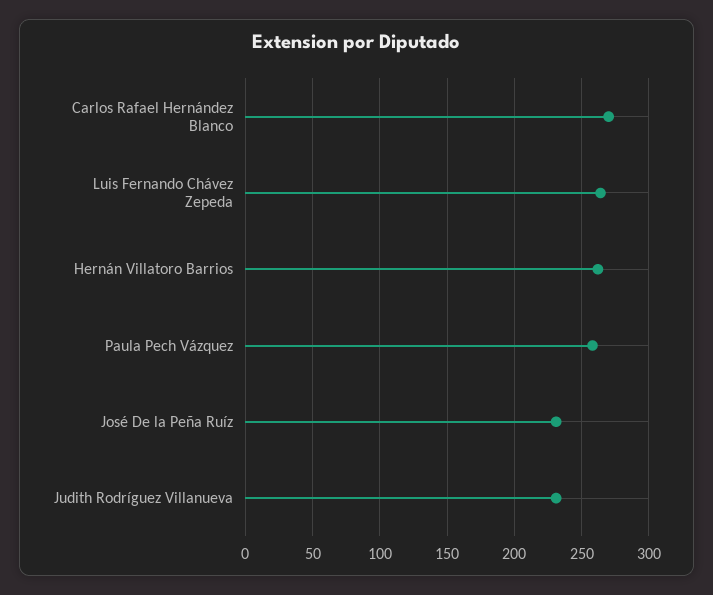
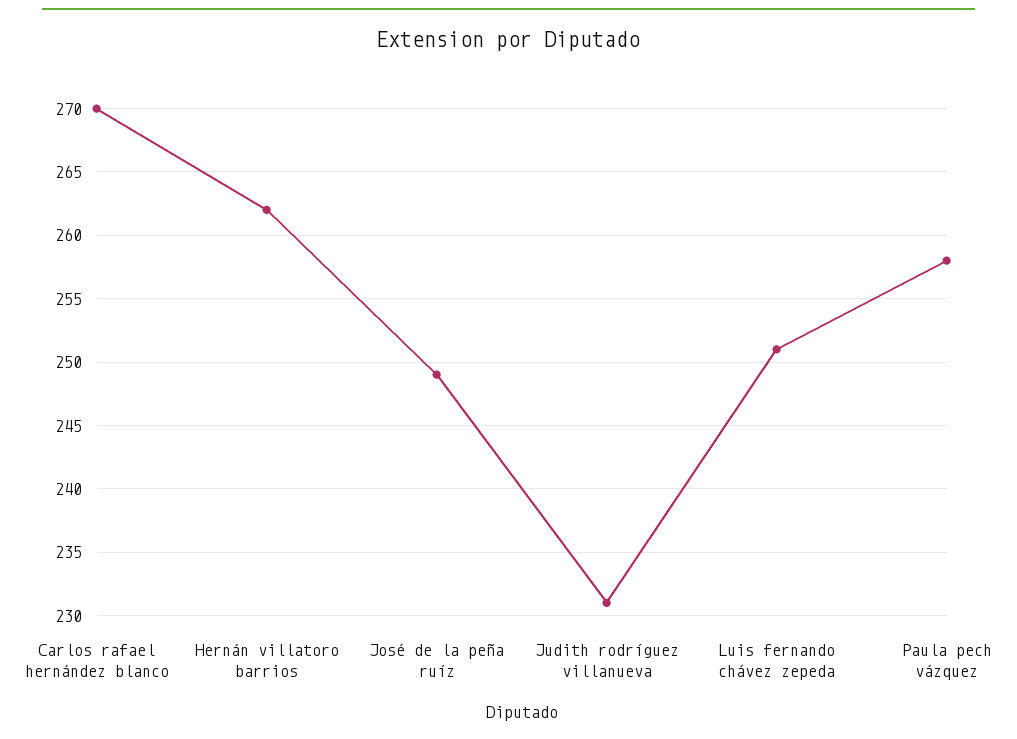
Luis Fernando Chávez Zepeda: 265 -> 251
José De la Peña Ruíz: 230 -> 249

